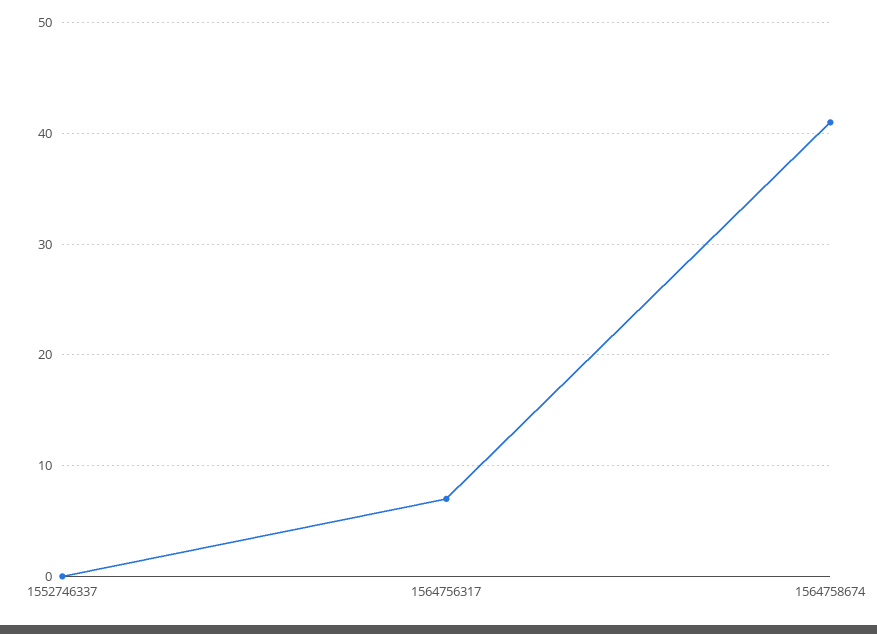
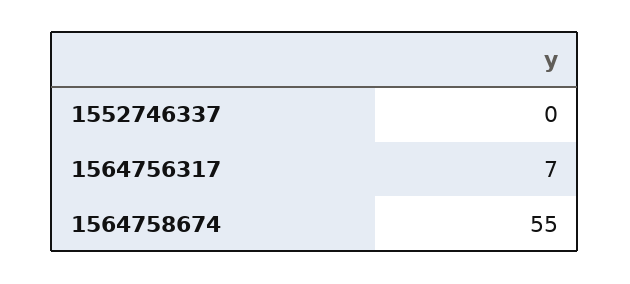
1564758674: 41 -> 55

